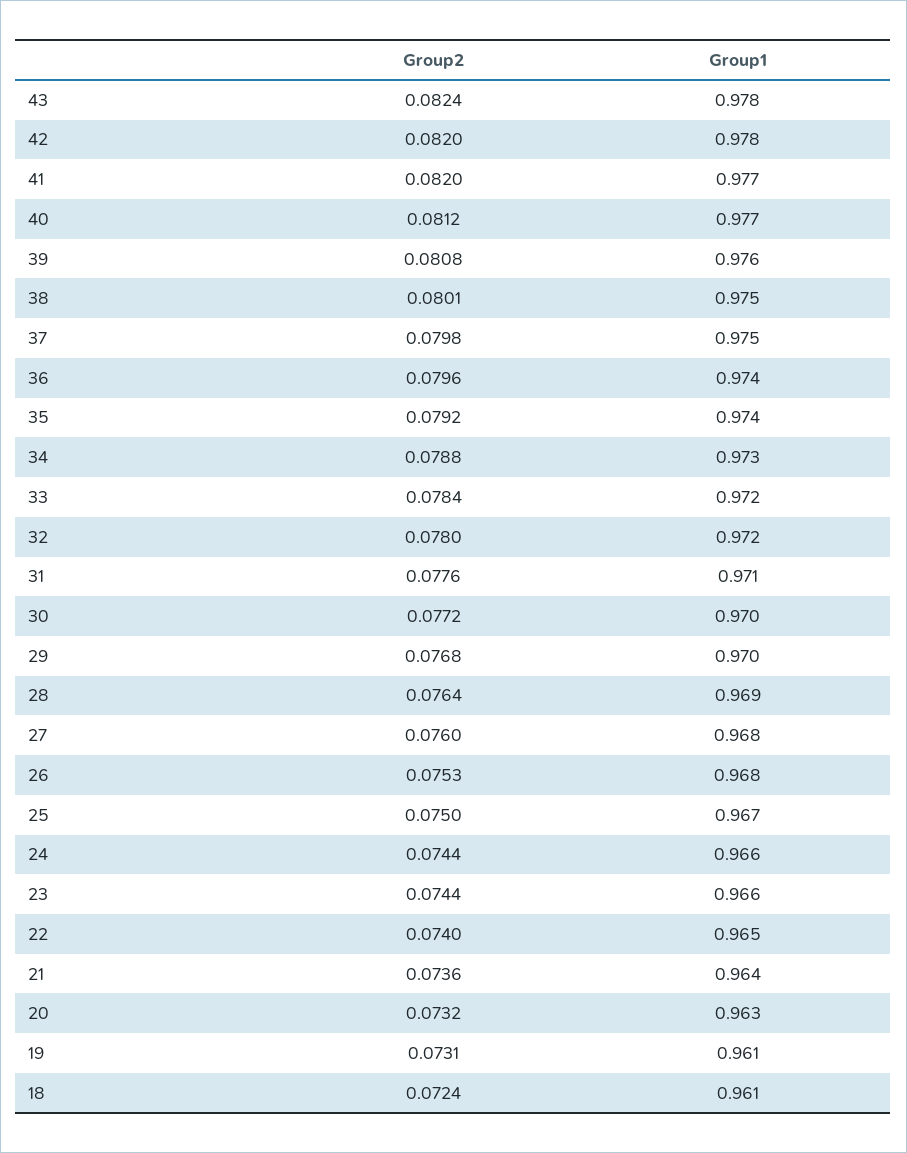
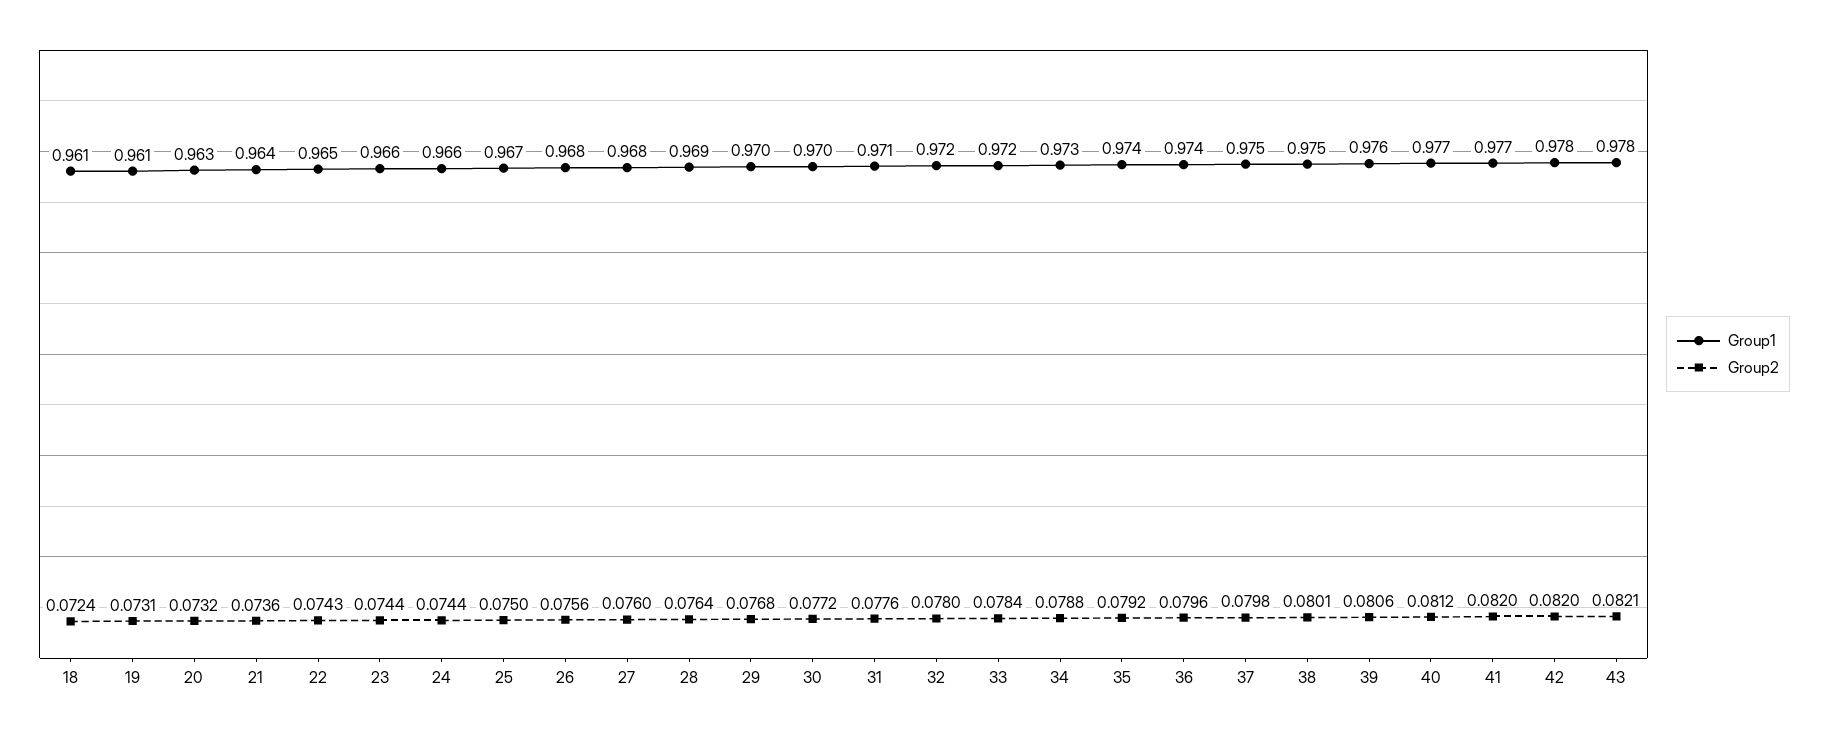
Group2, 43: 0.0824 -> 0.0821
Group2, 39: 0.0808 -> 0.0806
Group2, 26: 0.0753 -> 0.0756
Group2, 22: 0.074 -> 0.0743

